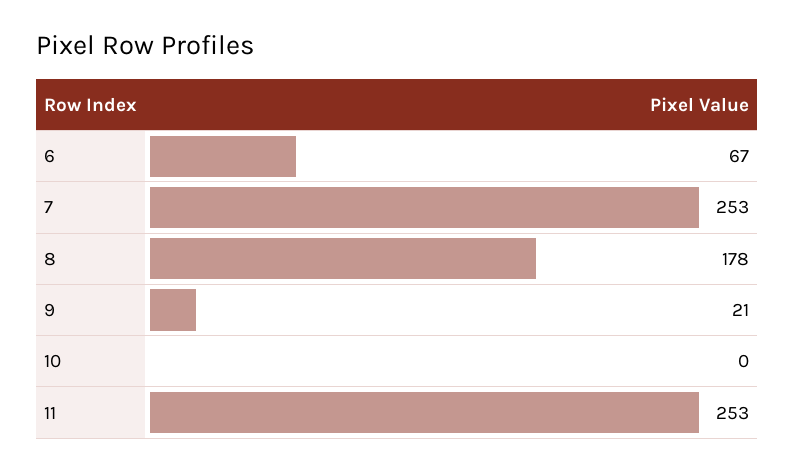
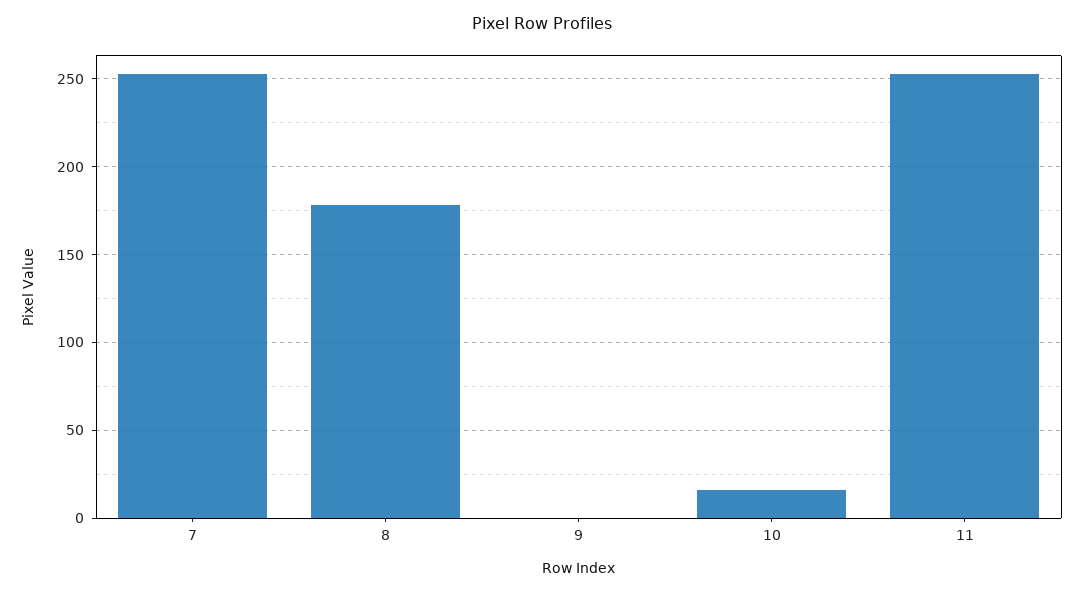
6: 67 -> none
9: 21 -> 0
10: 0 -> 15

